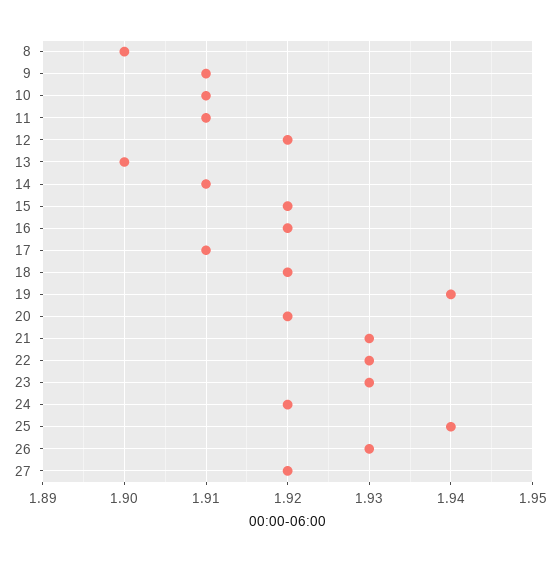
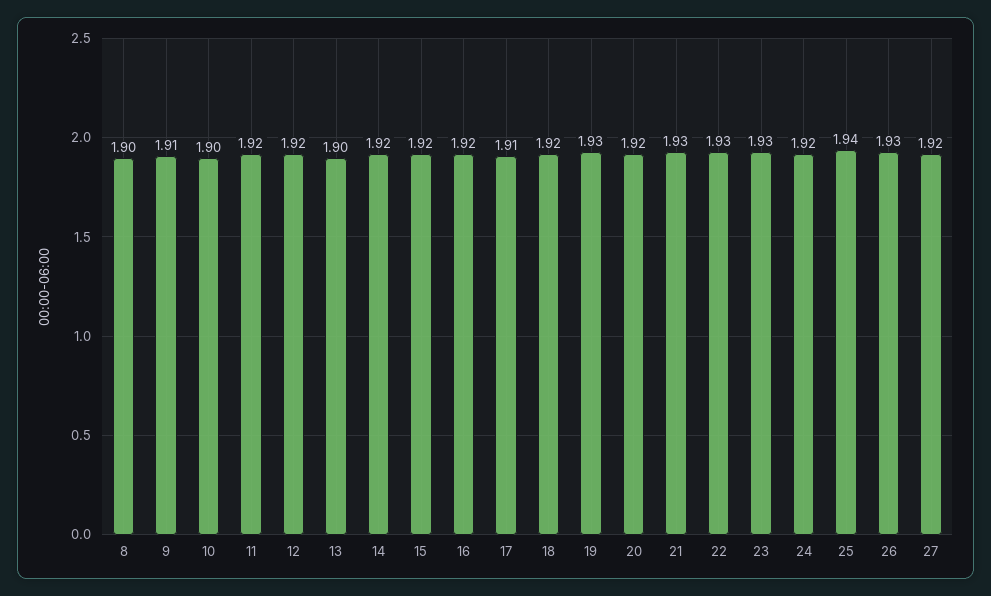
10: 1.91 -> 1.9
11: 1.91 -> 1.92
14: 1.91 -> 1.92
19: 1.94 -> 1.93

